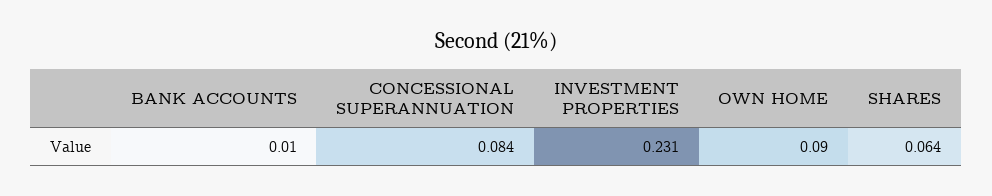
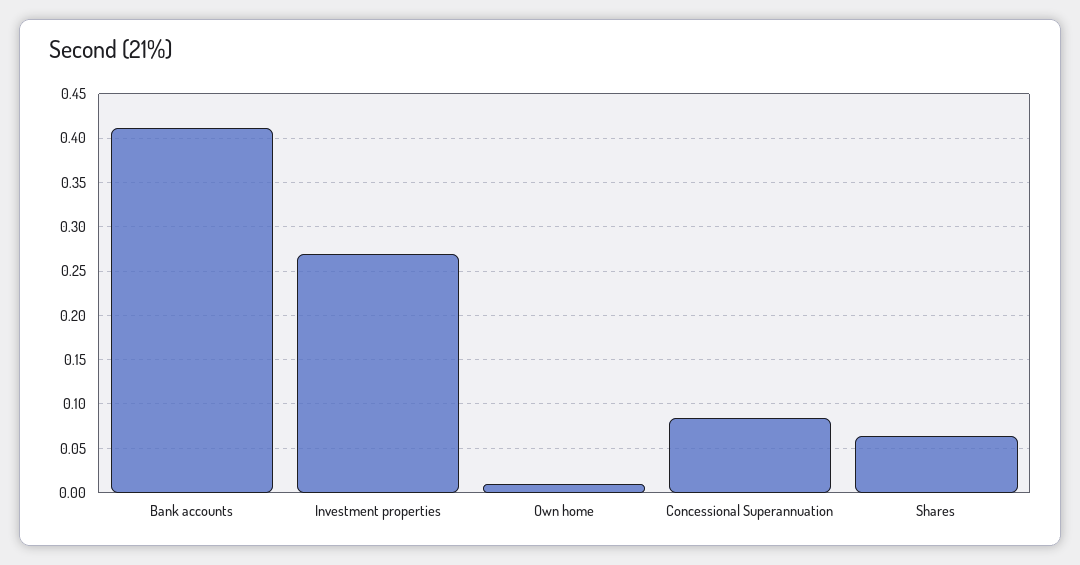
BANK ACCOUNTS: 0.01 -> 0.41
INVESTMENT PROPERTIES: 0.231 -> 0.27
OWN HOME: 0.09 -> 0.01

